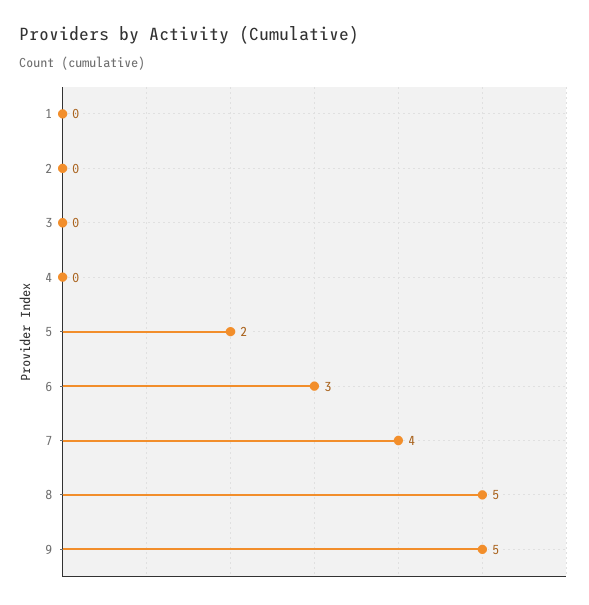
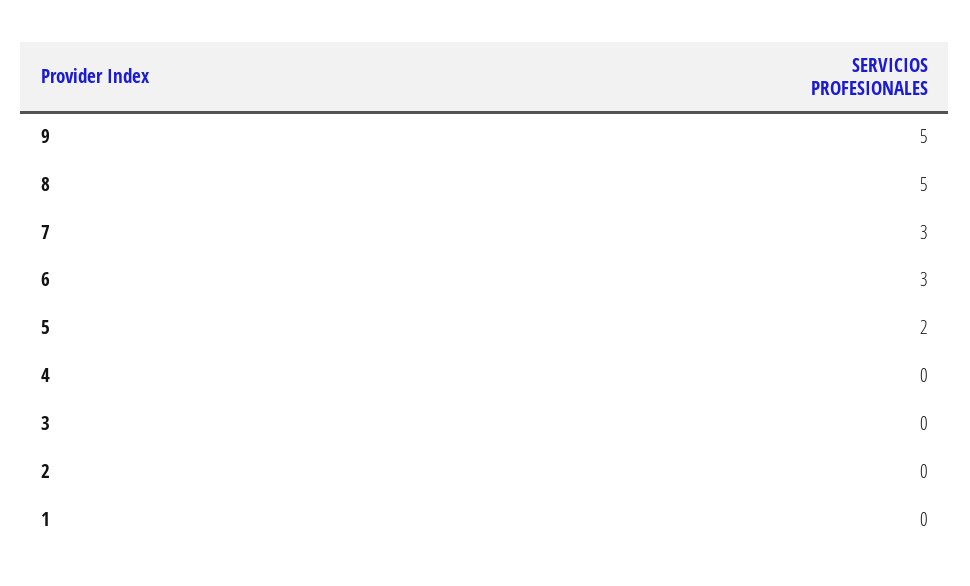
7: 4 -> 3

